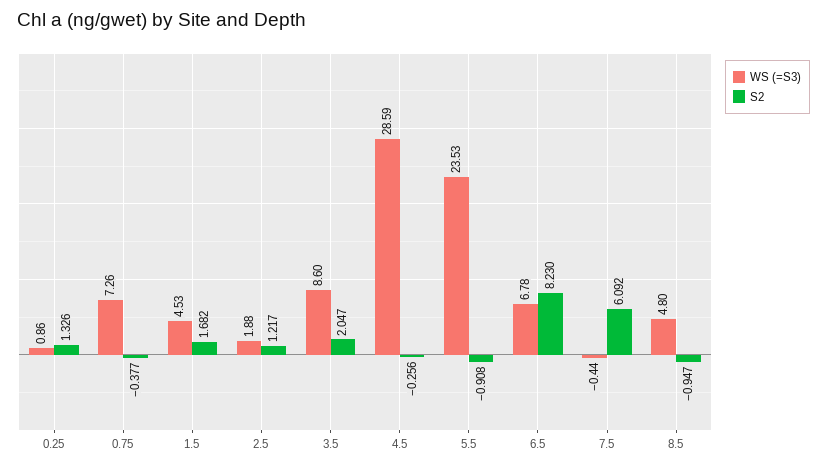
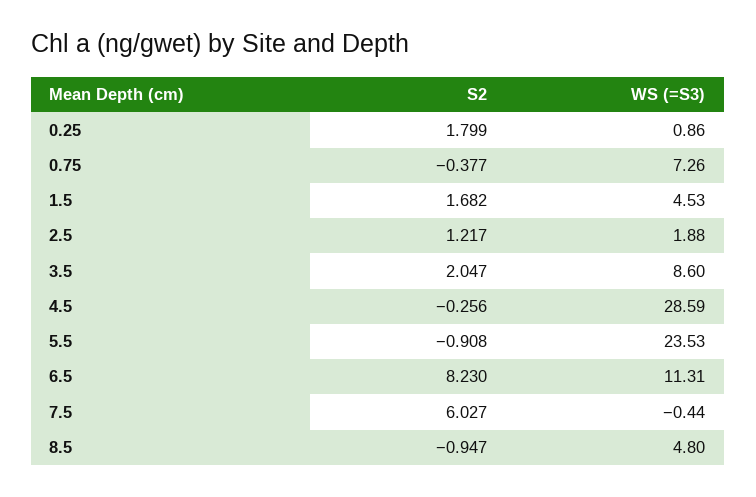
S2, 0.25: 1.326 -> 1.799
WS (=S3), 6.5: 6.78 -> 11.31
S2, 7.5: 6.092 -> 6.027

